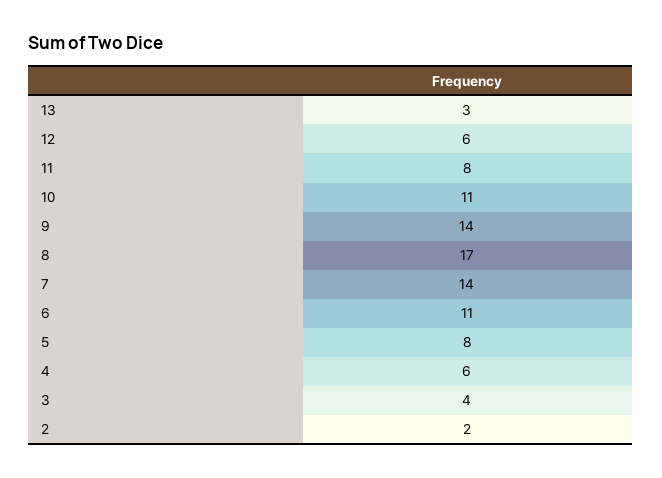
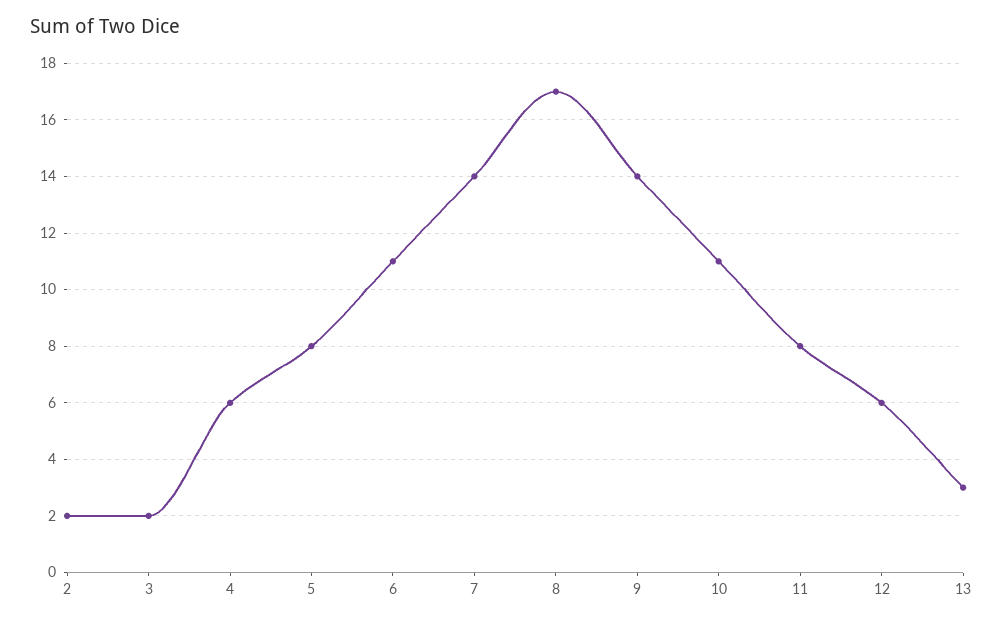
3: 4 -> 2

